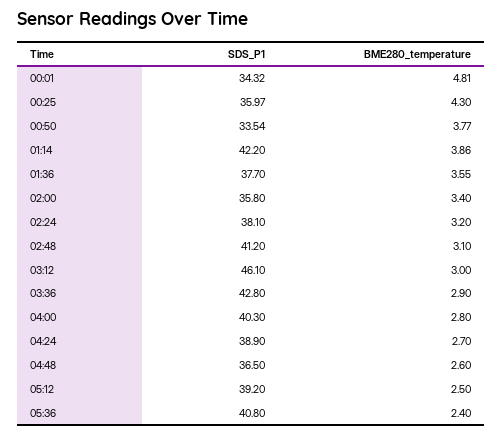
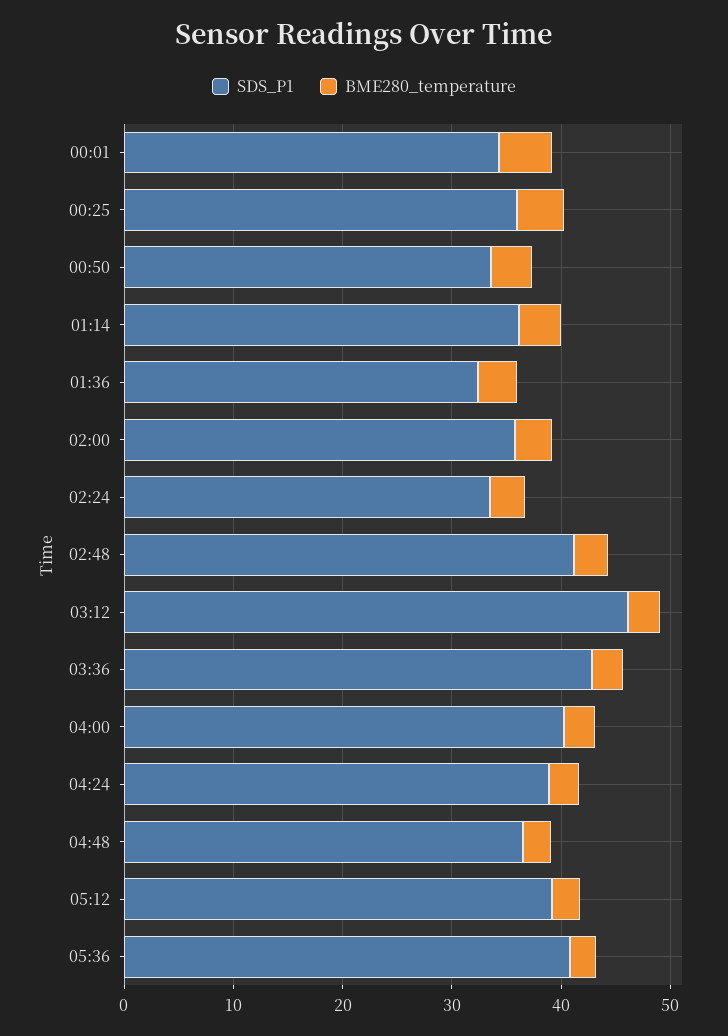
SDS_P1, 01:14: 42.2 -> 36
SDS_P1, 01:36: 37.7 -> 32
SDS_P1, 02:24: 38.1 -> 34

